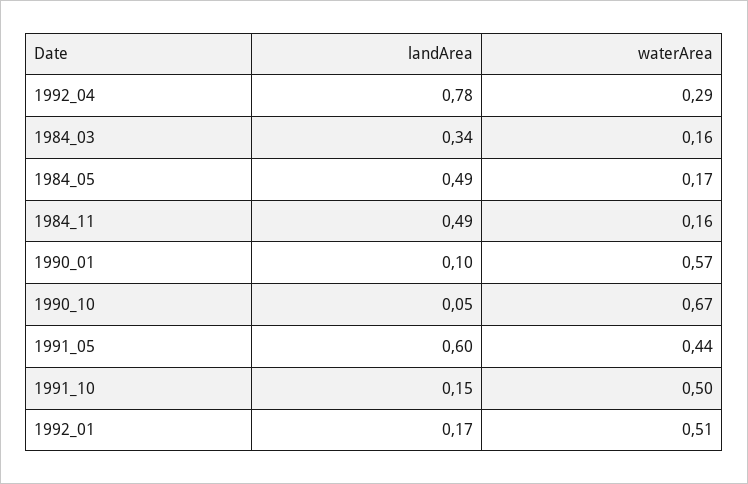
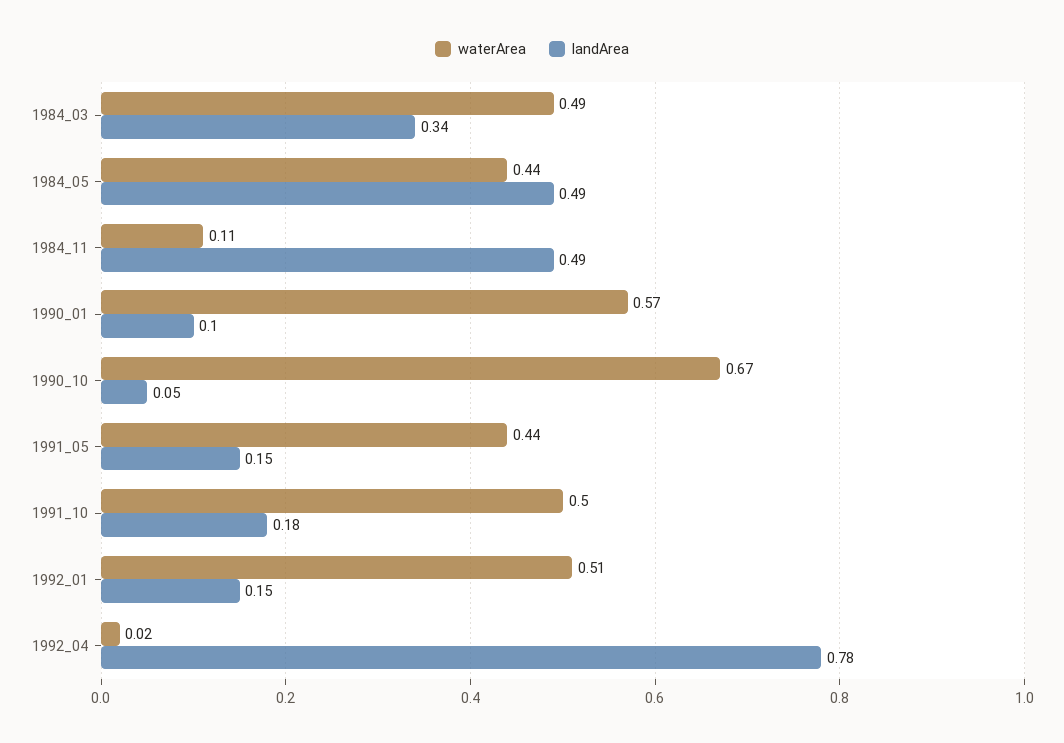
waterArea, 1992_04: 0.29 -> 0.02
waterArea, 1984_03: 0.16 -> 0.49
waterArea, 1984_05: 0.17 -> 0.44
waterArea, 1984_11: 0.16 -> 0.11
landArea, 1991_05: 0.6 -> 0.15
landArea, 1991_10: 0.15 -> 0.18
landArea, 1992_01: 0.17 -> 0.15

